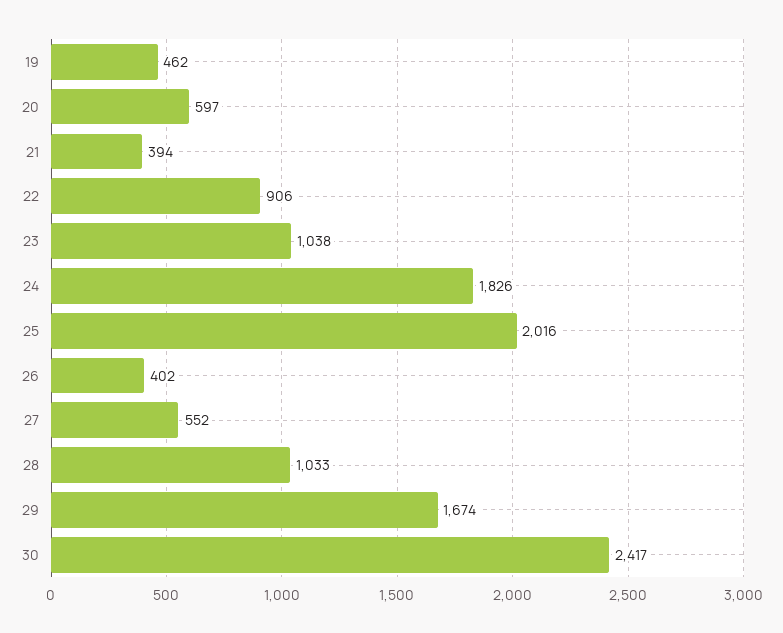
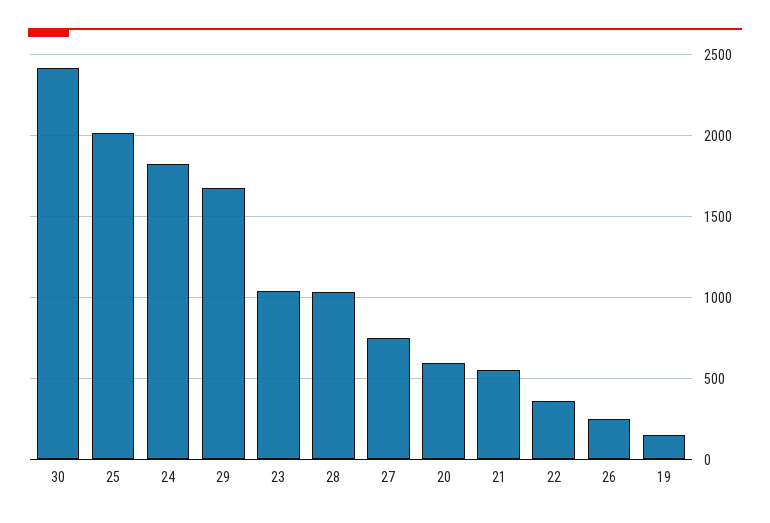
19: 462 -> 150
21: 394 -> 550
22: 906 -> 350
26: 402 -> 250
27: 552 -> 750

